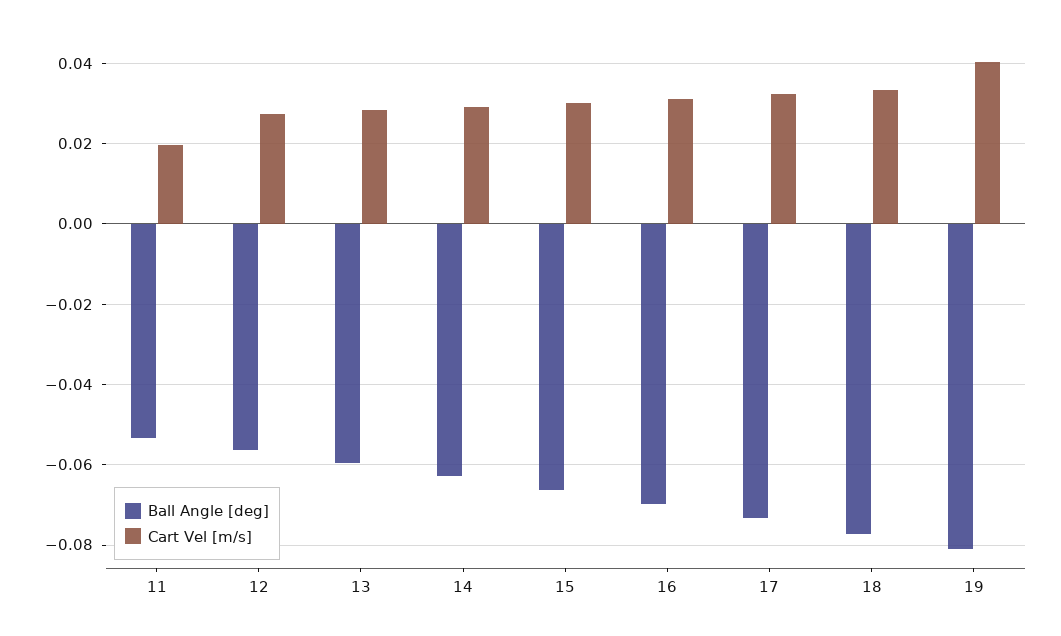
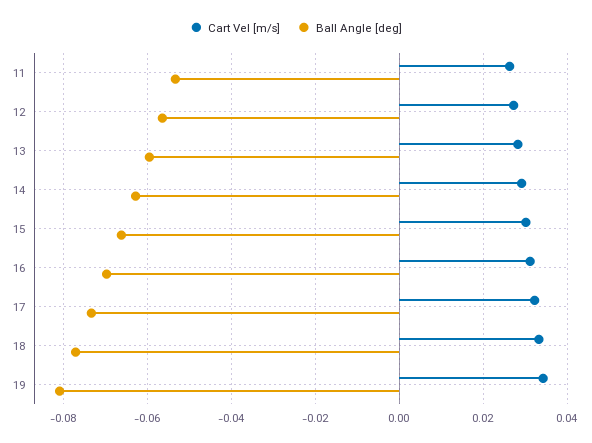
Cart Vel [m/s], 11: 0.02 -> 0.026
Cart Vel [m/s], 19: 0.04 -> 0.034

